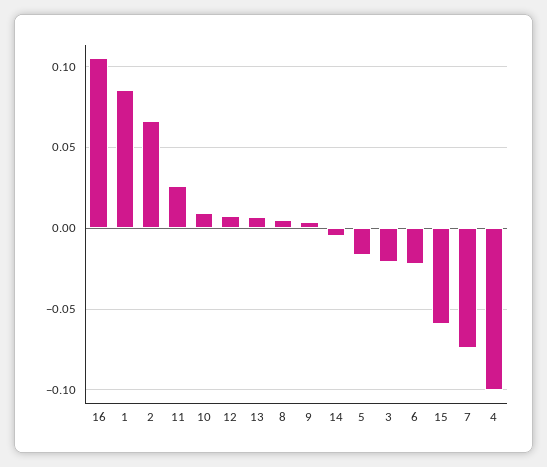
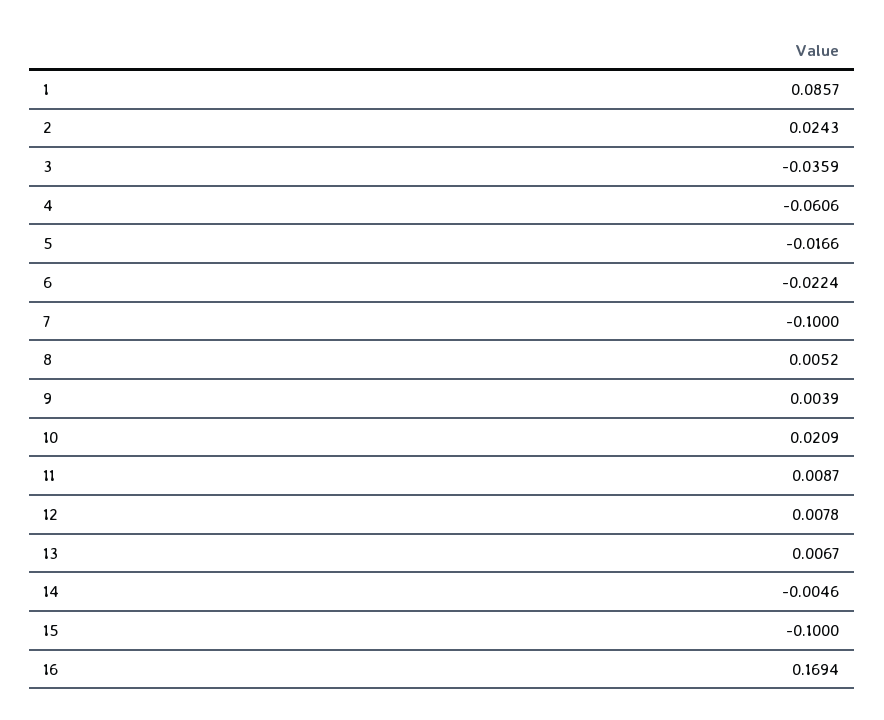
16: 0.105 -> 0.1694
2: 0.065 -> 0.0243
11: 0.025 -> 0.0087
10: 0.01 -> 0.0209
3: -0.02 -> -0.0359
15: -0.06 -> -0.1
7: -0.075 -> -0.1
4: -0.1 -> -0.0606

